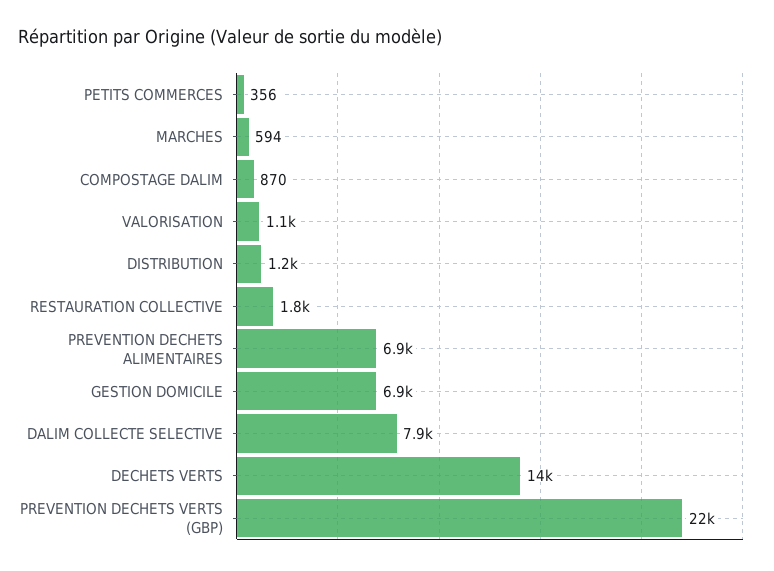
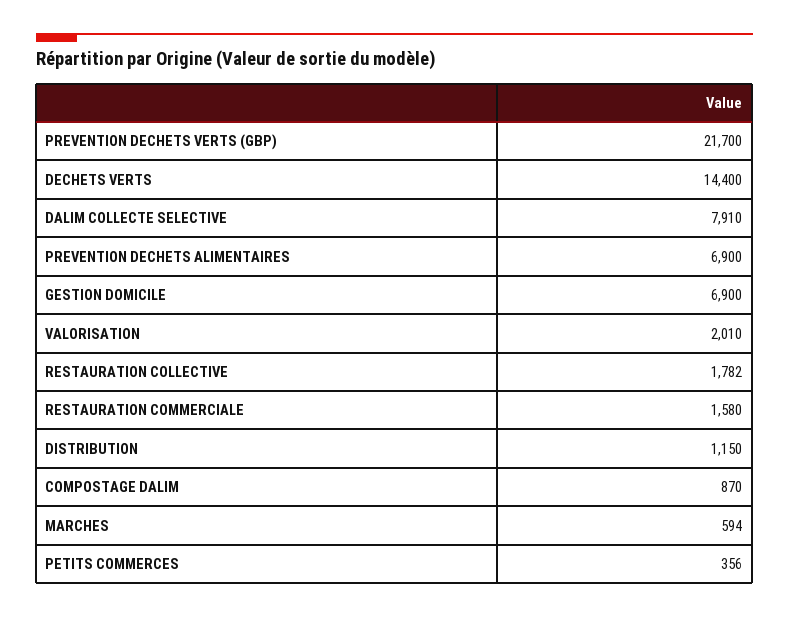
VALORISATION: 1100 -> 2010
RESTAURATION COMMERCIALE: none -> 1580

